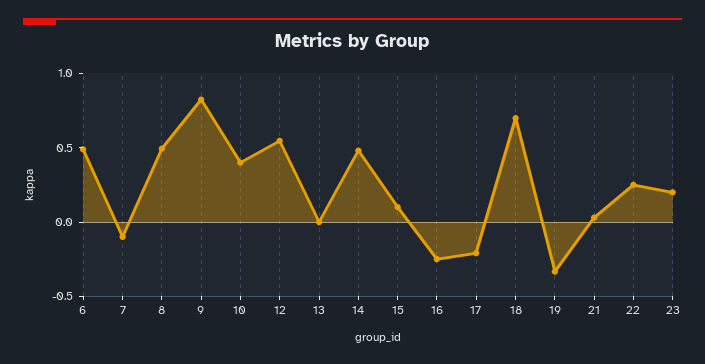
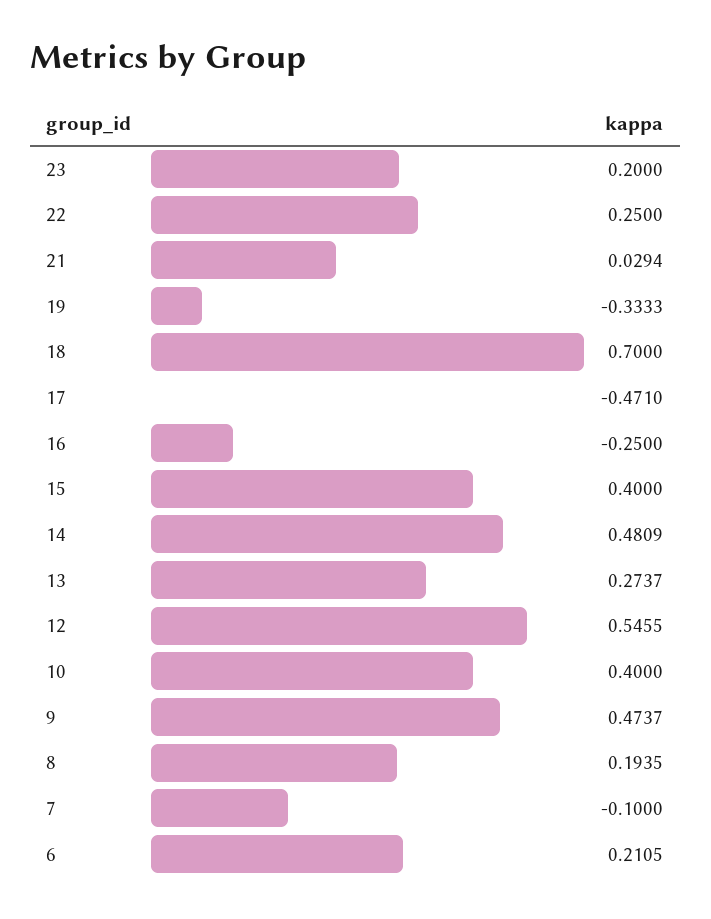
6: 0.5 -> 0.2105
8: 0.5 -> 0.1935
9: 0.8 -> 0.4737
13: 0 -> 0.2737
15: 0.1 -> 0.4
17: -0.2 -> -0.471

